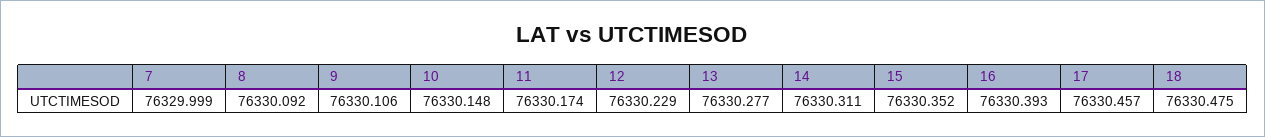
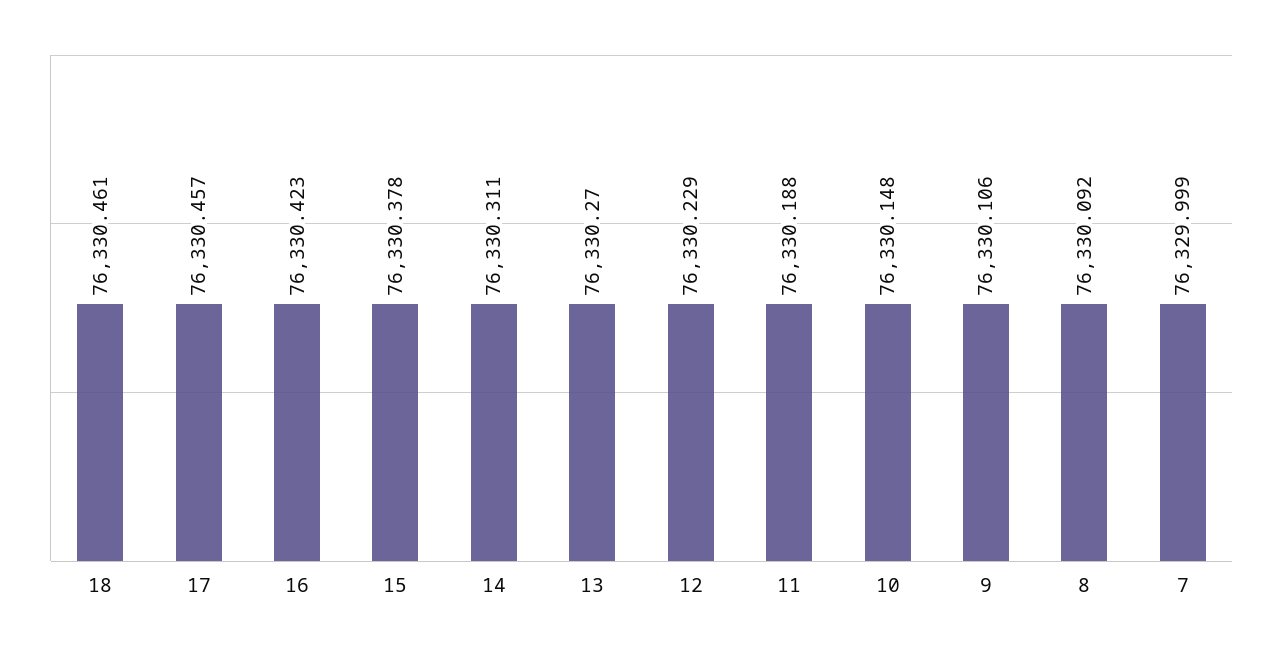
11: 76330.174 -> 76330.188
13: 76330.277 -> 76330.27
15: 76330.352 -> 76330.378
16: 76330.393 -> 76330.423
18: 76330.475 -> 76330.461

